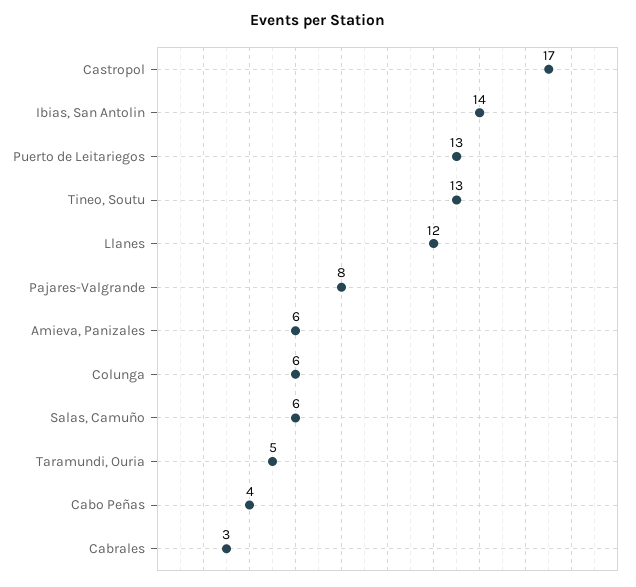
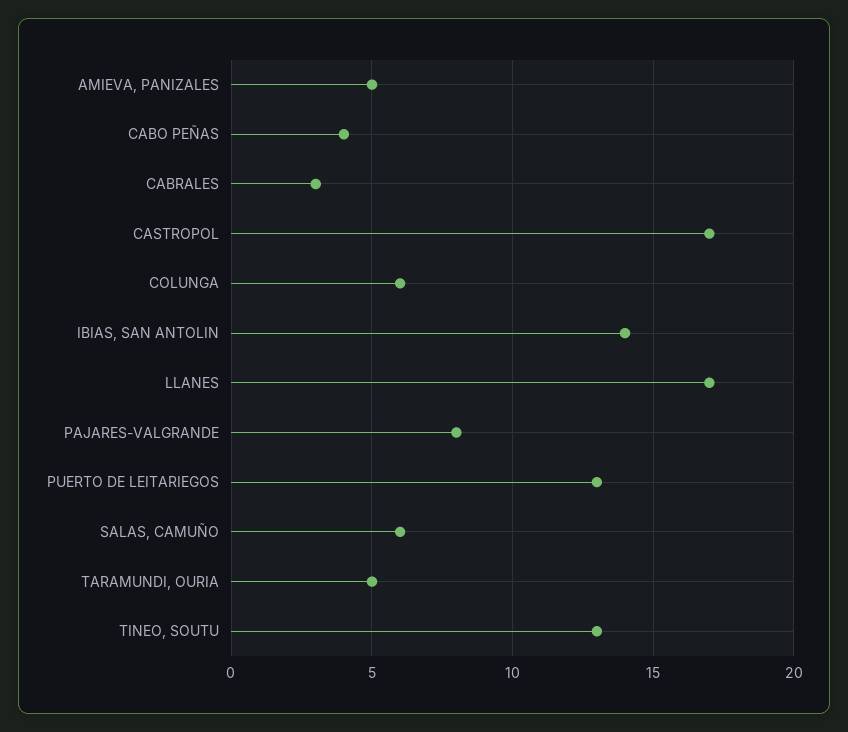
Llanes: 12 -> 17
Amieva, Panizales: 6 -> 5

